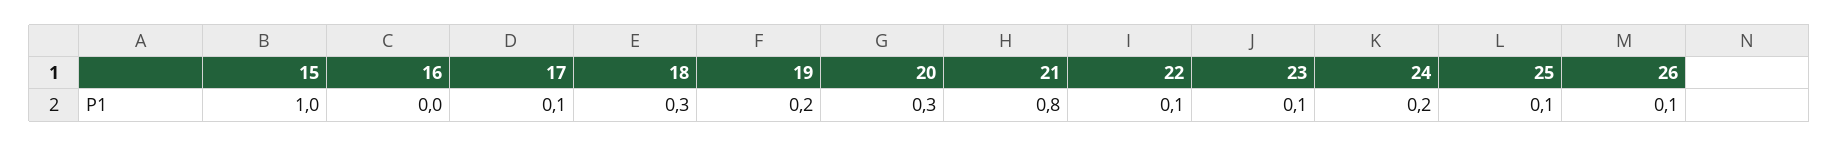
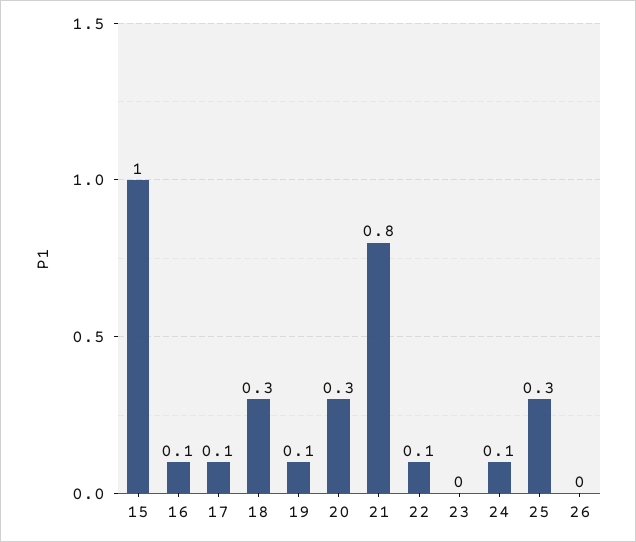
16: 0 -> 0.1
19: 0.2 -> 0.1
23: 0.1 -> 0
24: 0.2 -> 0.1
25: 0.1 -> 0.3
26: 0.1 -> 0

